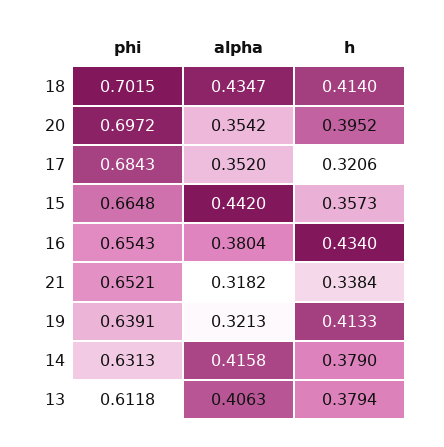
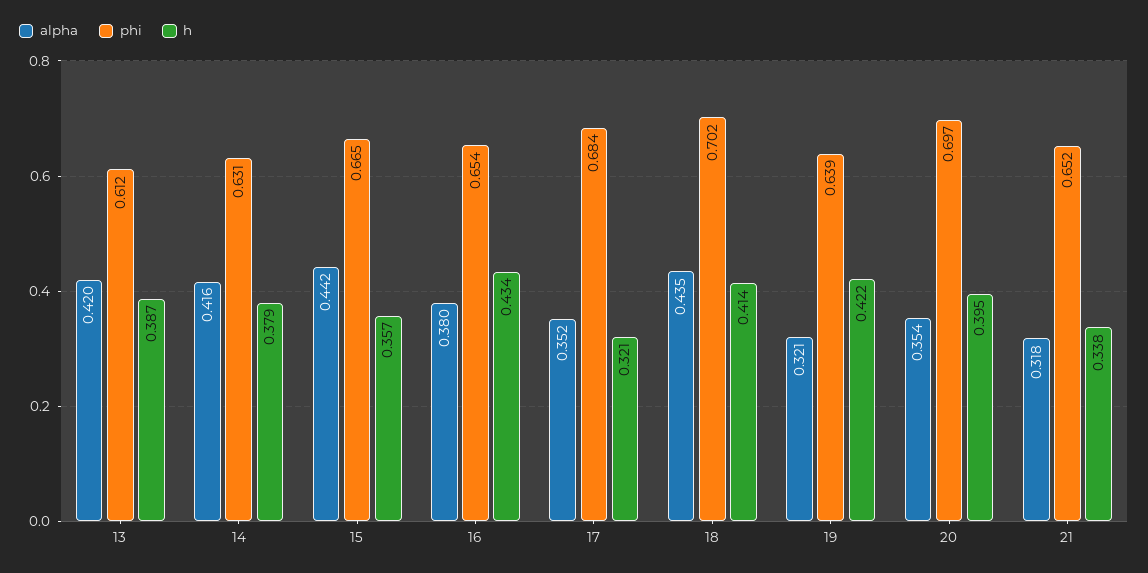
h, 19: 0.4133 -> 0.422
alpha, 13: 0.4063 -> 0.42
h, 13: 0.3794 -> 0.387

